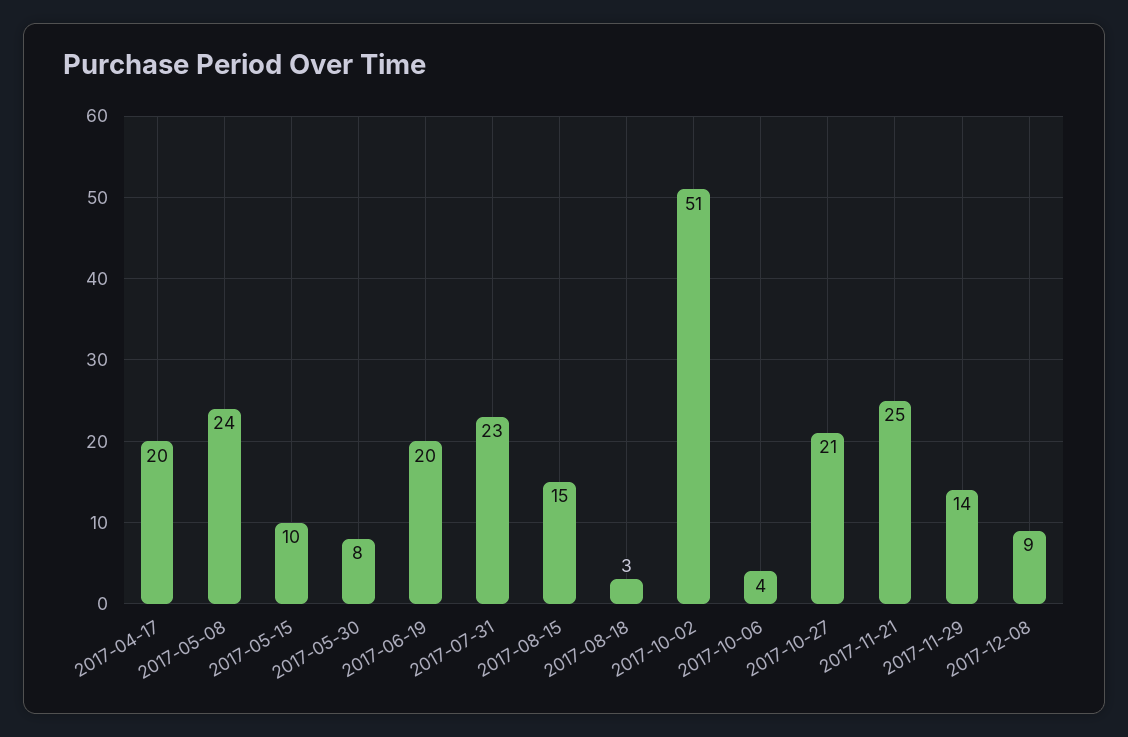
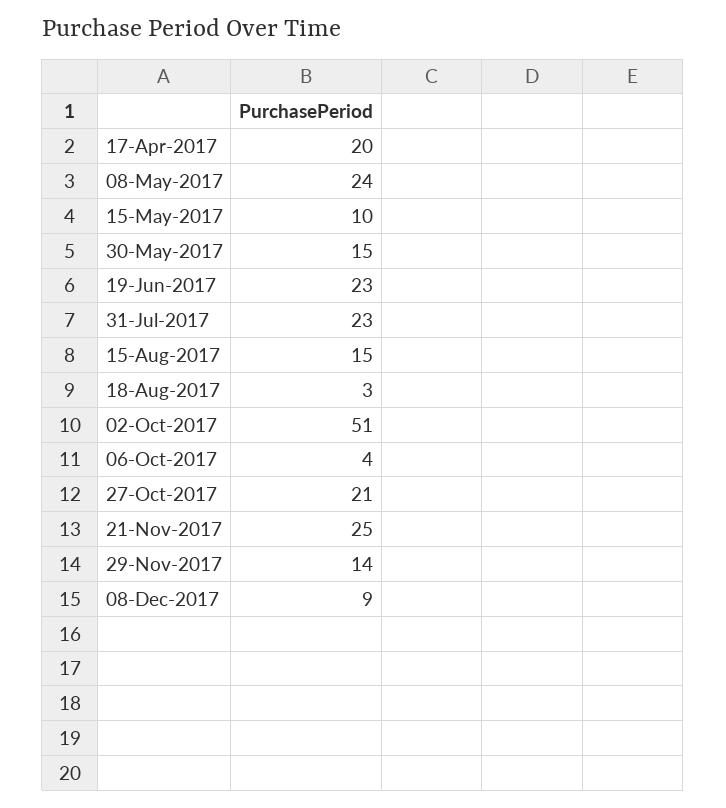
2017-05-30: 8 -> 15
2017-06-19: 20 -> 23

